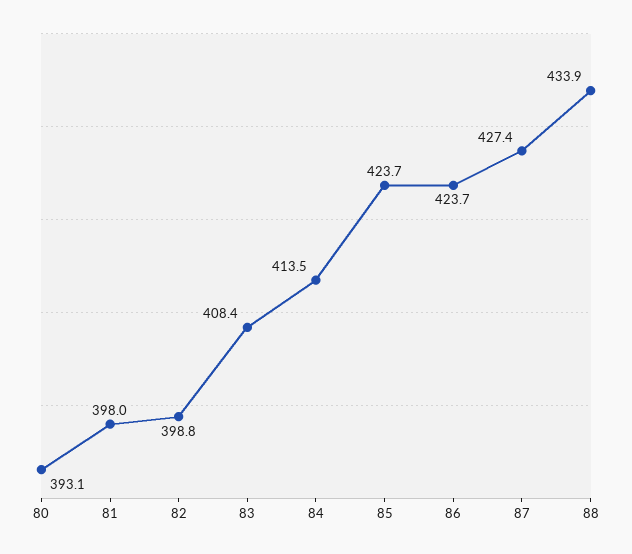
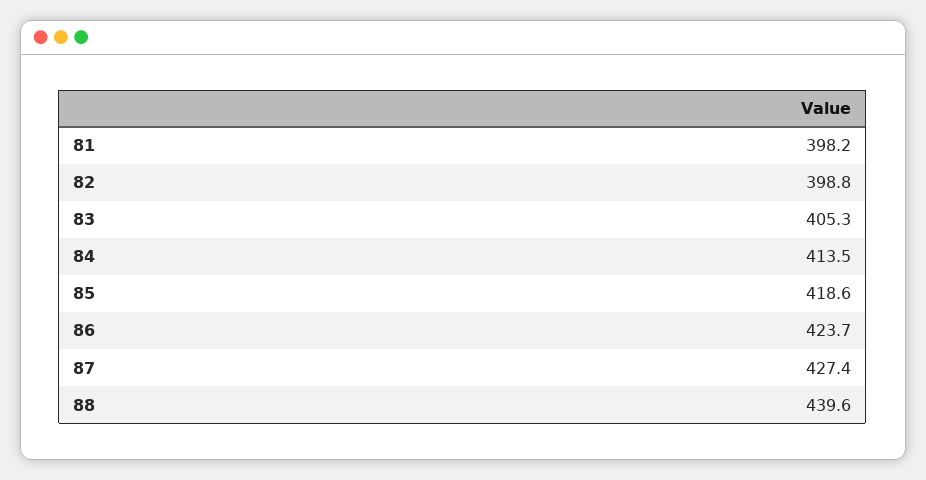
80: 393.1 -> none
81: 398 -> 398.2
83: 408.4 -> 405.3
85: 423.7 -> 418.6
88: 433.9 -> 439.6

